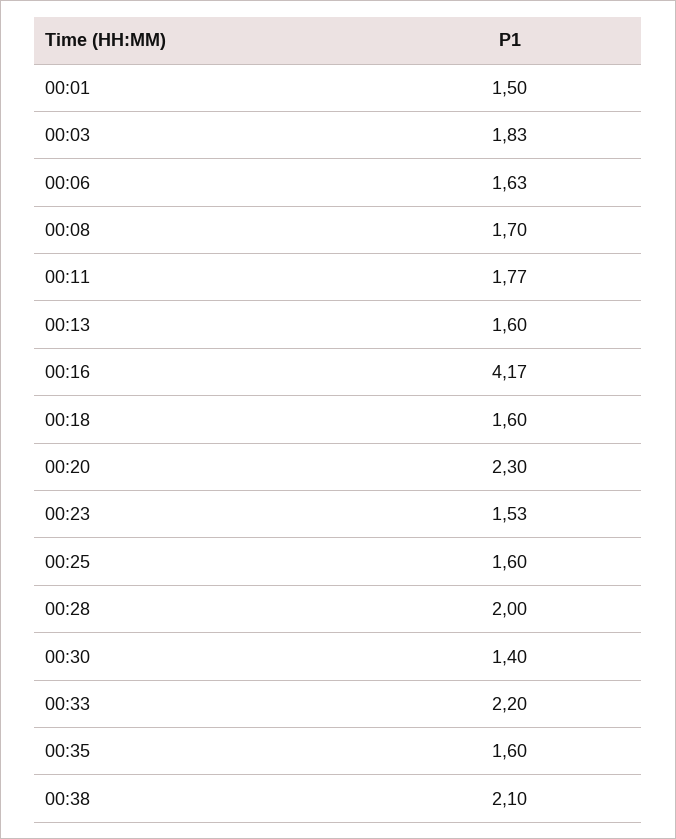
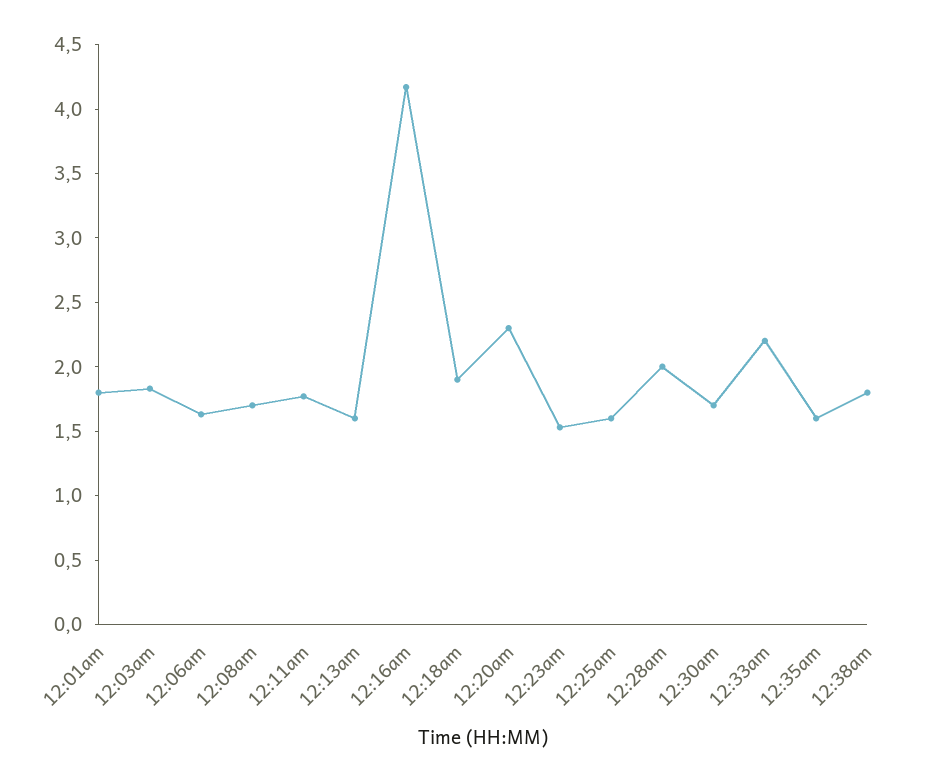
00:01: 1.5 -> 1.8
00:18: 1.6 -> 1.9
00:30: 1.4 -> 1.7
00:38: 2.1 -> 1.8

